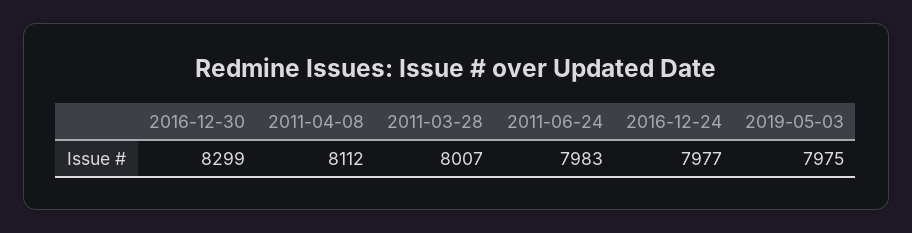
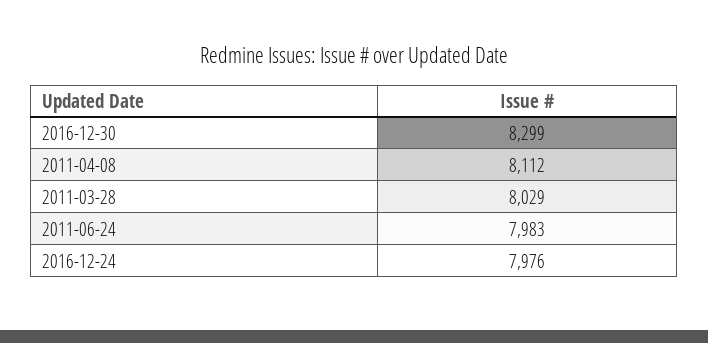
2011-03-28: 8007 -> 8029
2016-12-24: 7977 -> 7976
2019-05-03: 7975 -> none

